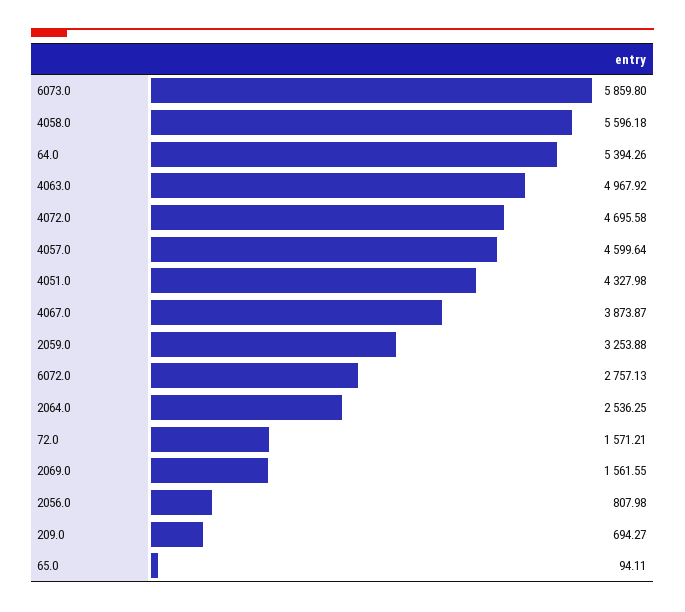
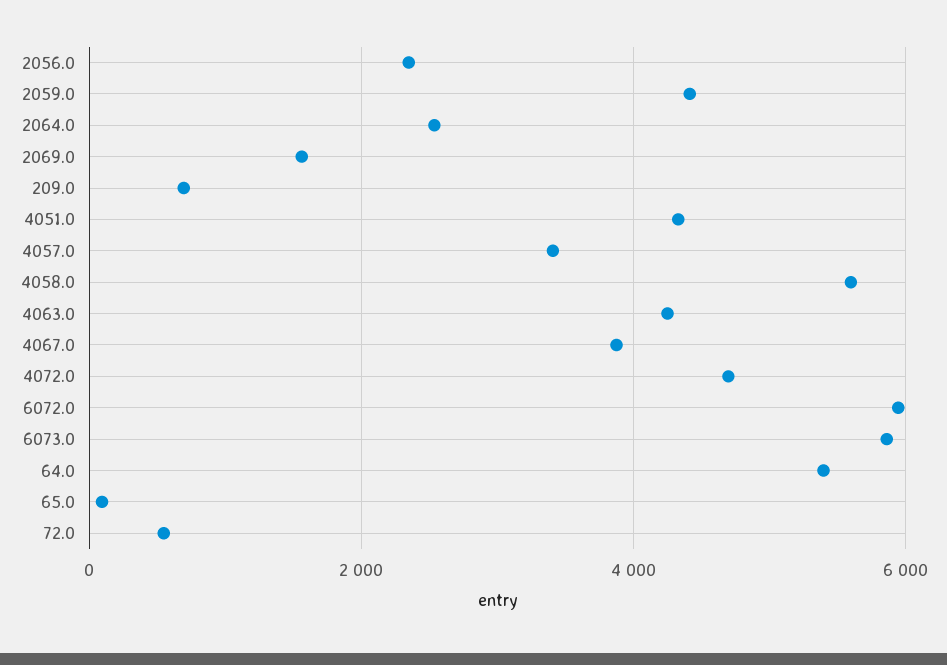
4063.0: 4967.92 -> 4200
4057.0: 4599.64 -> 3400
2059.0: 3253.88 -> 4400
6072.0: 2757.13 -> 6000
72.0: 1571.21 -> 600
2056.0: 807.98 -> 2400

